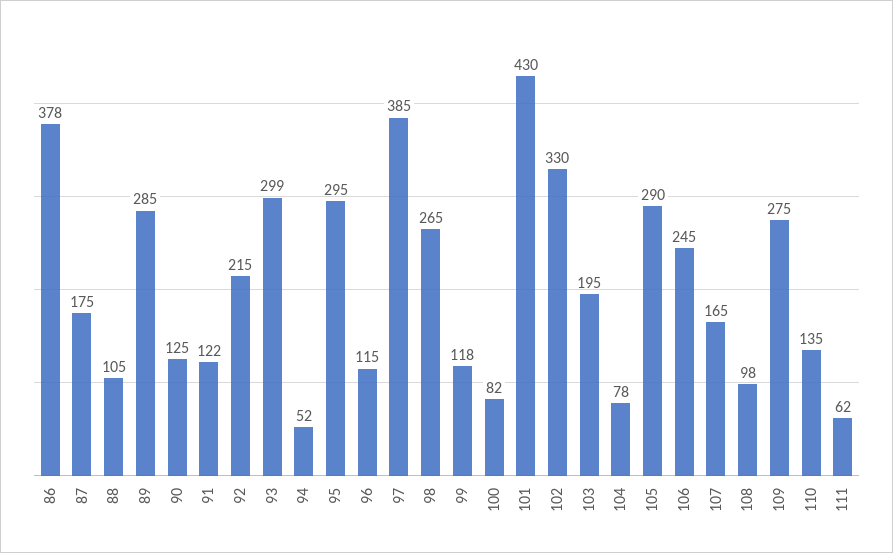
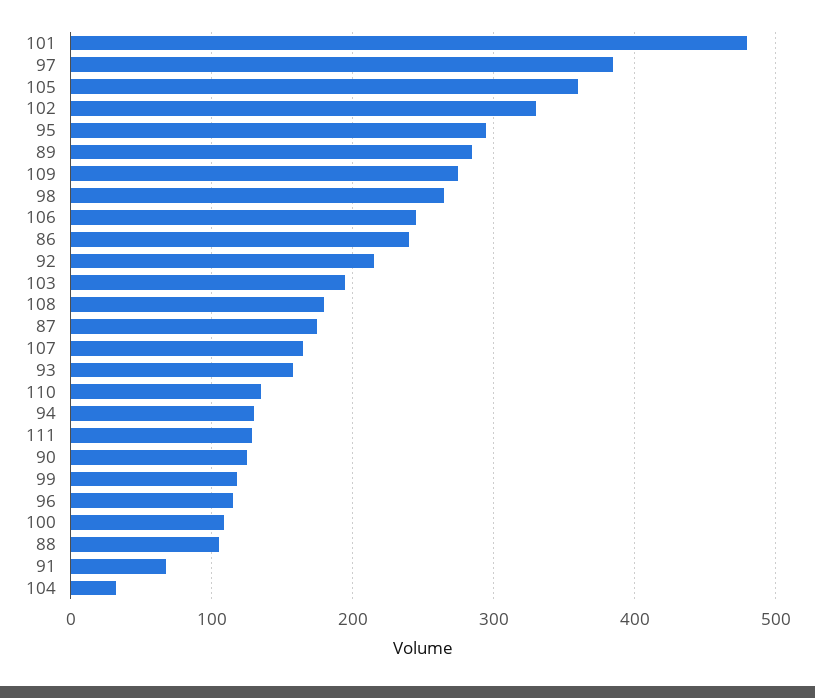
86: 378 -> 240
91: 122 -> 70
93: 299 -> 160
94: 52 -> 130
100: 82 -> 110
101: 430 -> 480
104: 78 -> 30
105: 290 -> 360
108: 98 -> 180
111: 62 -> 130

